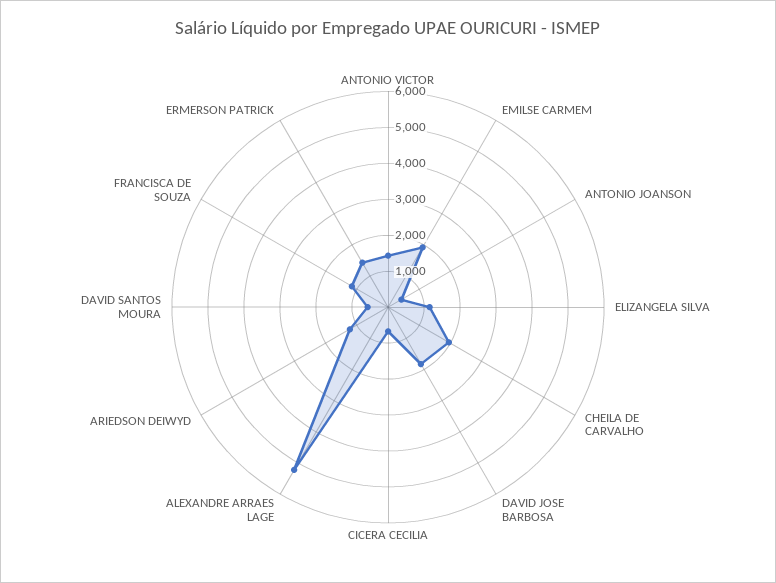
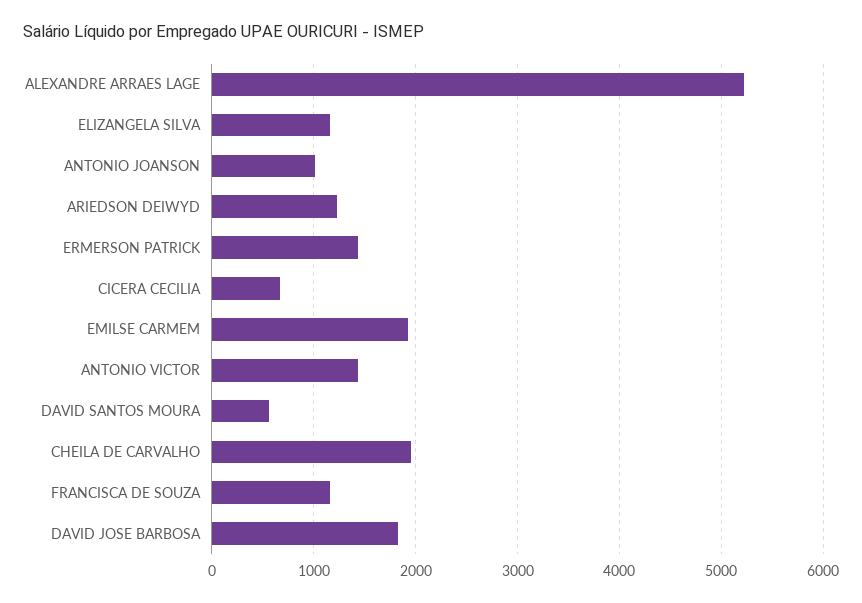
ANTONIO JOANSON: 500 -> 1000

